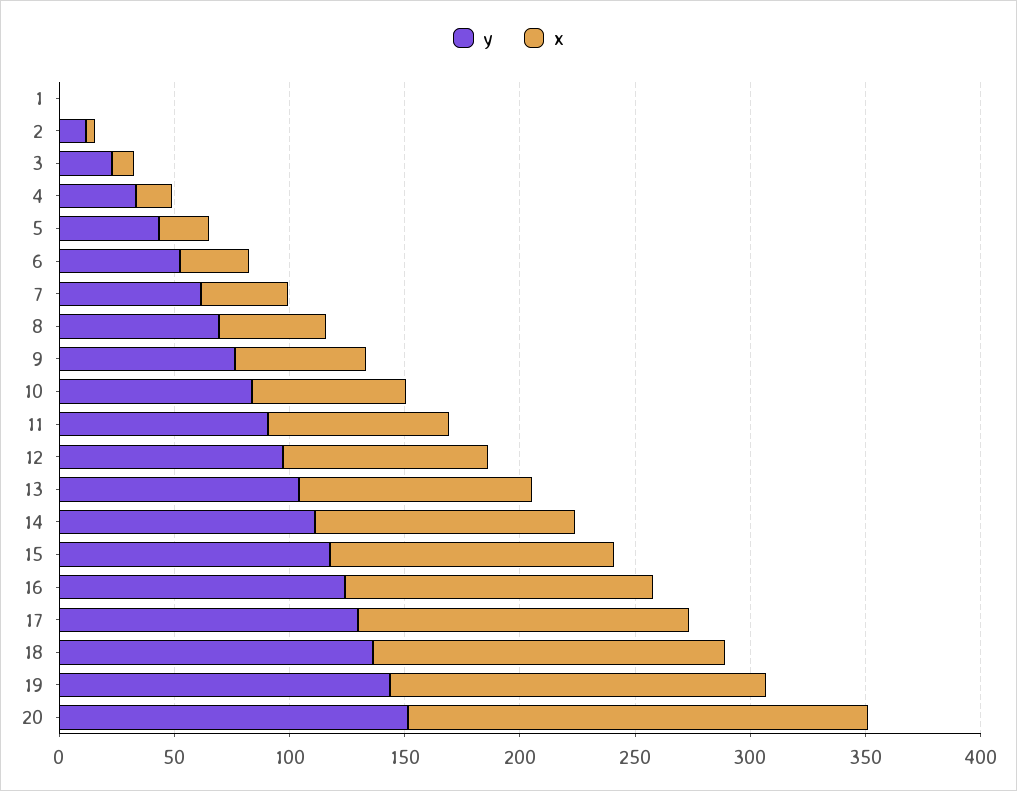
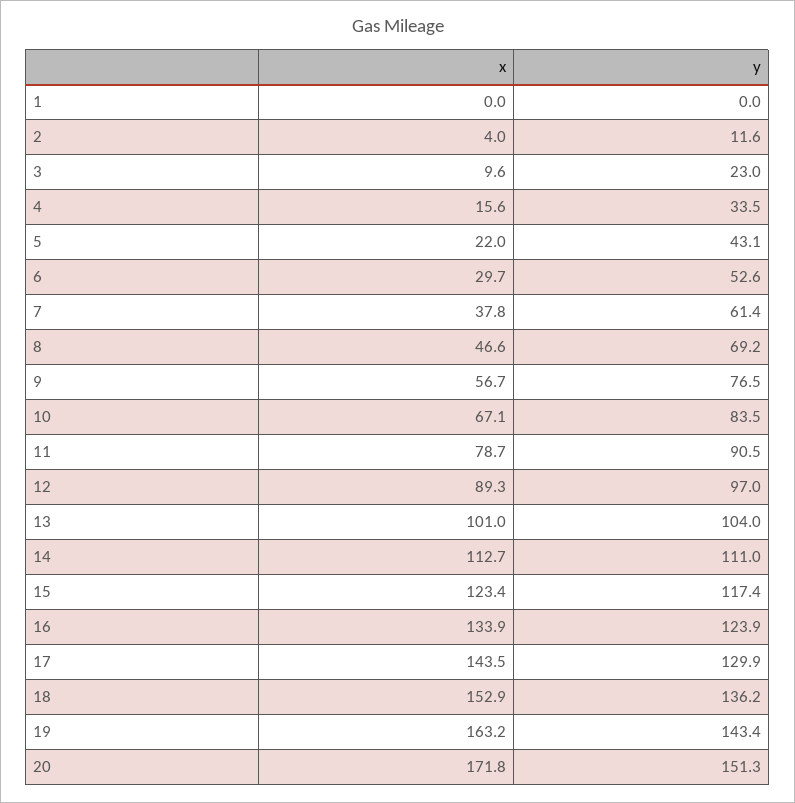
x, 20: 200 -> 171.8

